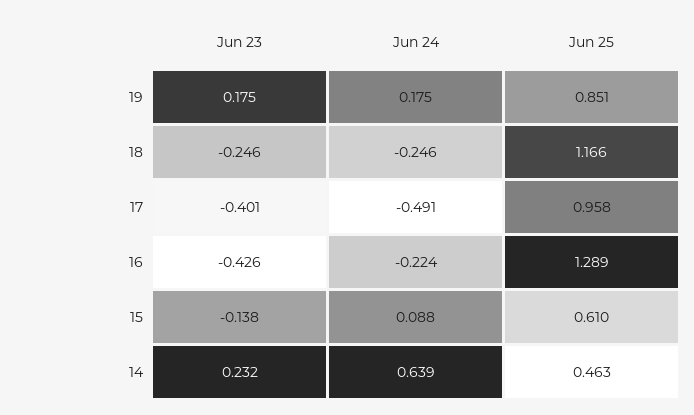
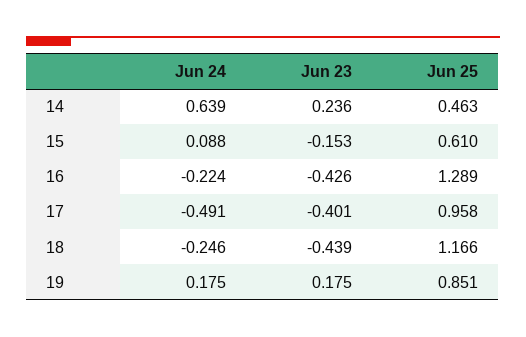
Jun 23, 18: -0.246 -> -0.439
Jun 23, 15: -0.138 -> -0.153
Jun 23, 14: 0.232 -> 0.236

